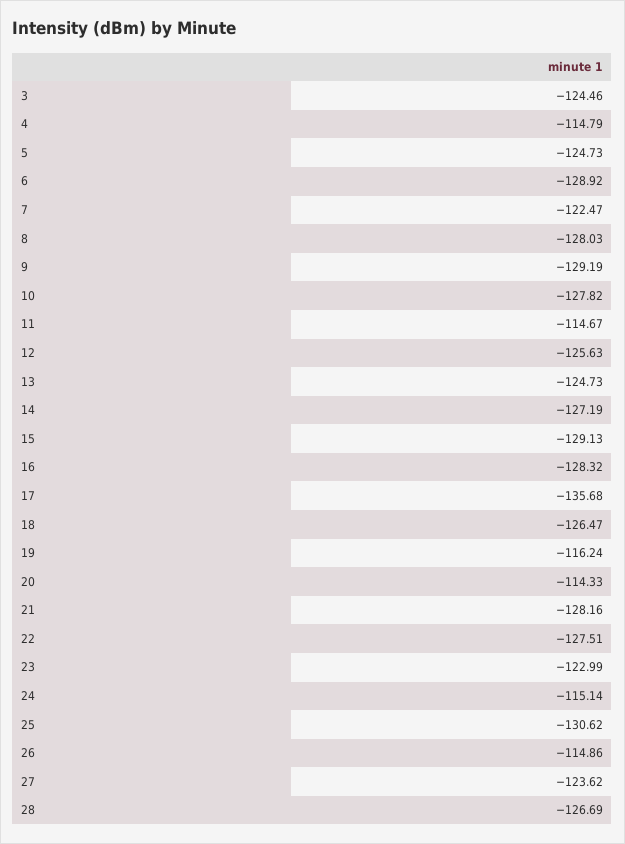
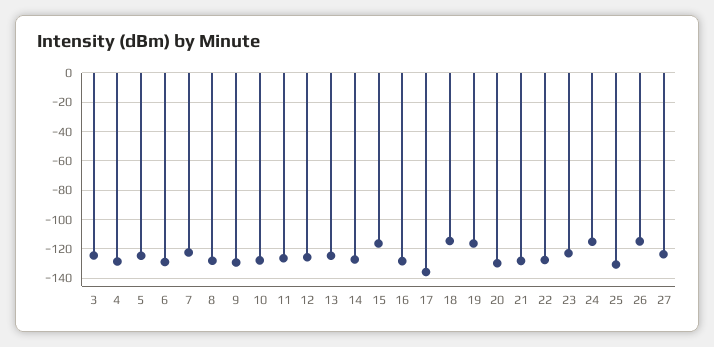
4: -114.79 -> -130
11: -114.67 -> -125
15: -129.13 -> -115
18: -126.47 -> -115
20: -114.33 -> -130
28: -126.69 -> none

